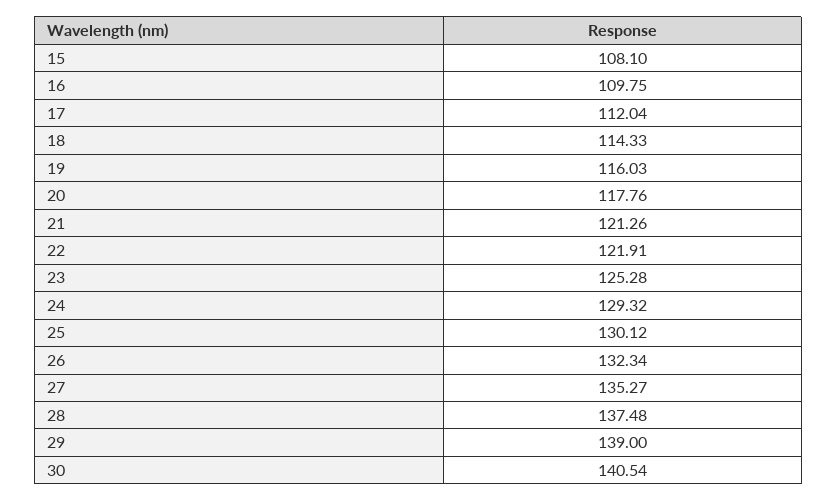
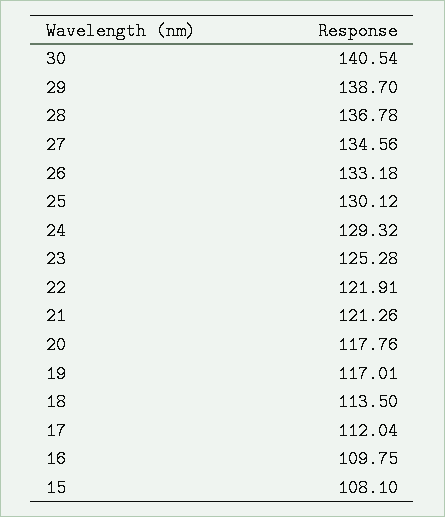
18: 114.33 -> 113.5
19: 116.03 -> 117.01
26: 132.34 -> 133.18
27: 135.27 -> 134.56
28: 137.48 -> 136.78
29: 139 -> 138.7

